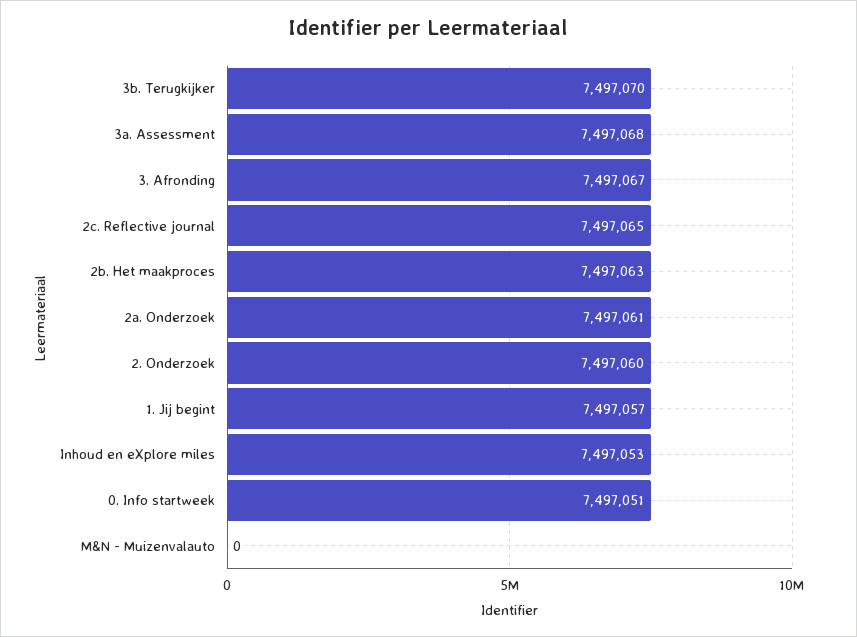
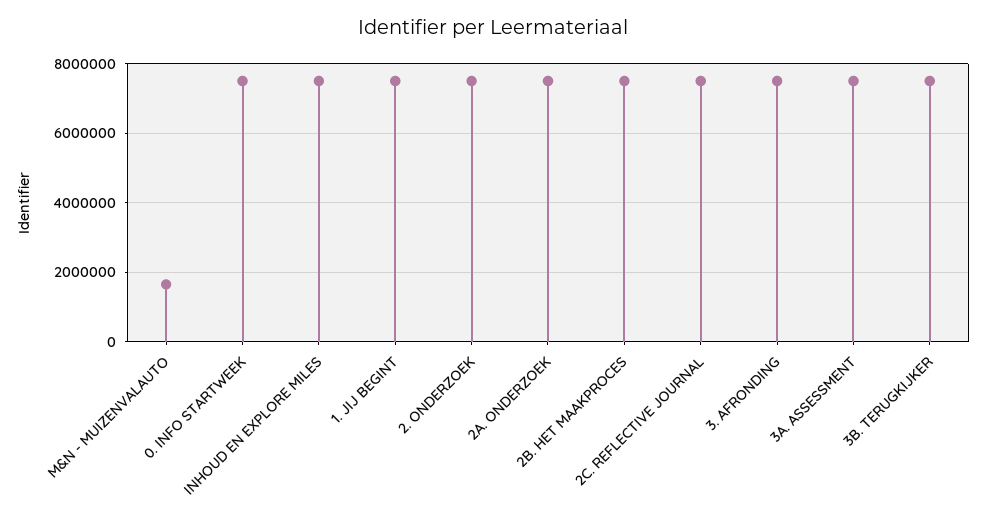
M&N - Muizenvalauto: 0 -> 1600000

